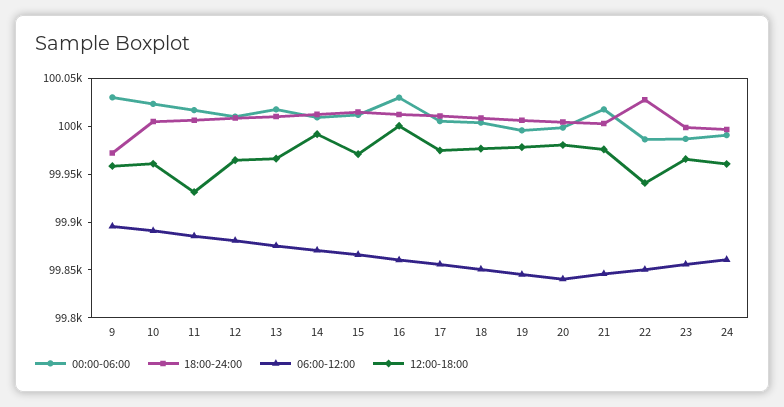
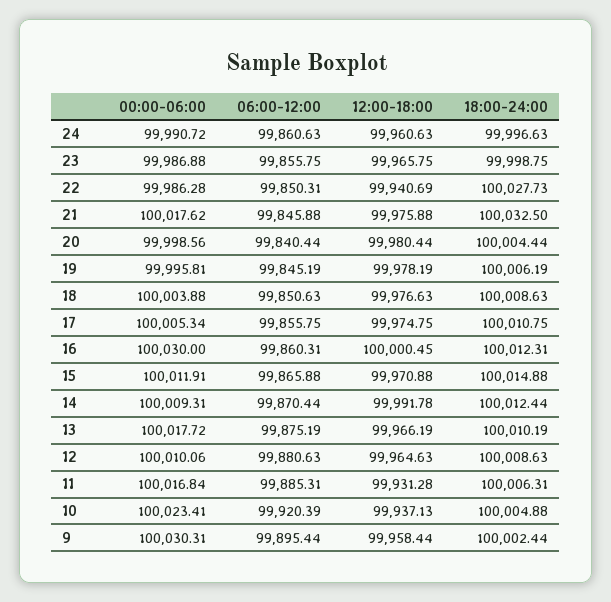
18:00-24:00, 9: 99970 -> 100002.44
06:00-12:00, 10: 99890 -> 99920.39
12:00-18:00, 10: 99960 -> 99937.13
18:00-24:00, 21: 100000 -> 100032.5

